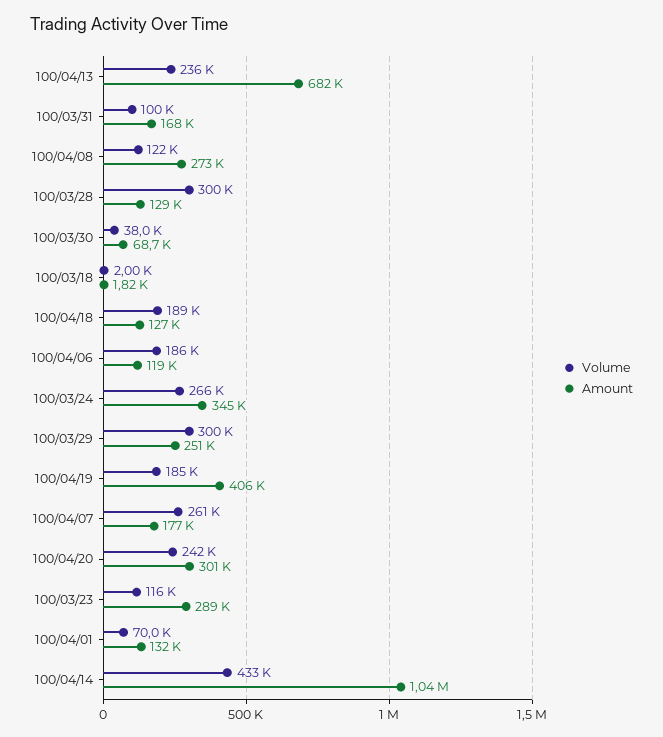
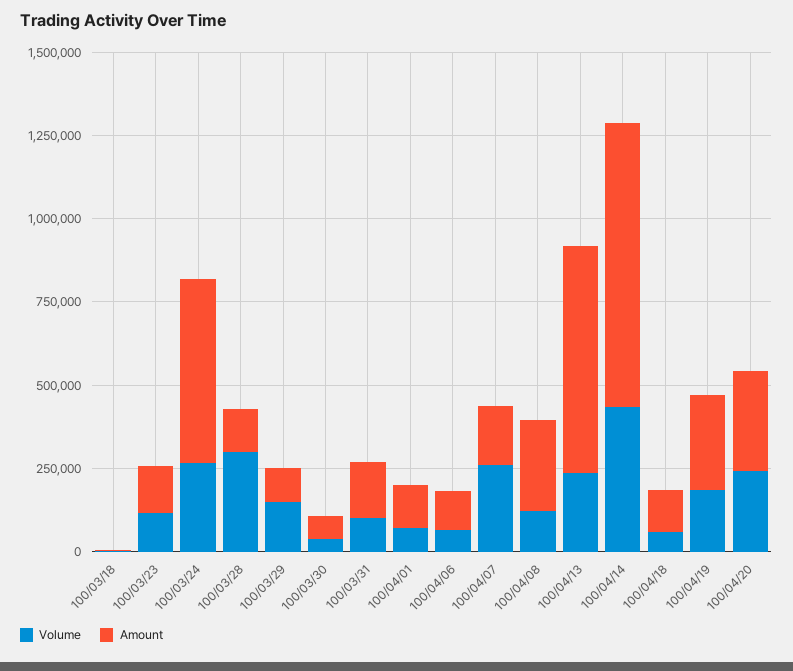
Volume, 100/04/18: 189000 -> 50000
Volume, 100/04/06: 186000 -> 50000
Amount, 100/03/24: 345000 -> 550000
Volume, 100/03/29: 300000 -> 150000
Amount, 100/03/29: 251000 -> 100000
Amount, 100/04/19: 406000 -> 300000
Amount, 100/03/23: 289000 -> 150000
Amount, 100/04/14: 1040000 -> 850000

